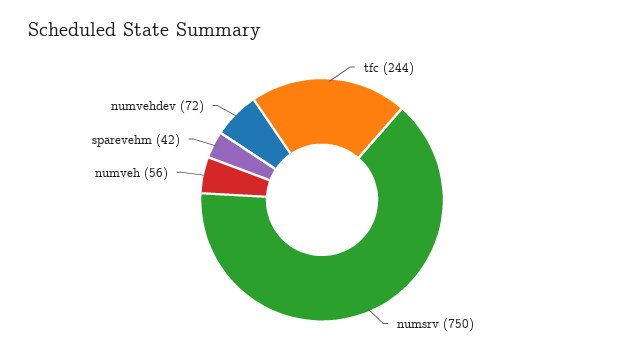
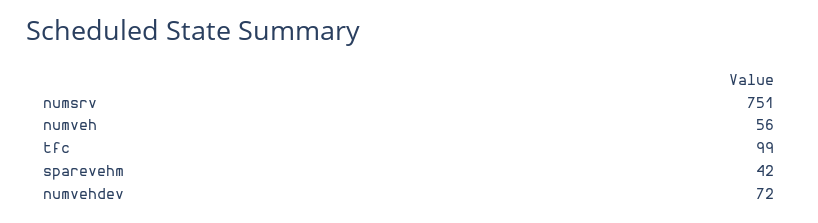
tfc: 244 -> 99
numsrv: 750 -> 751

